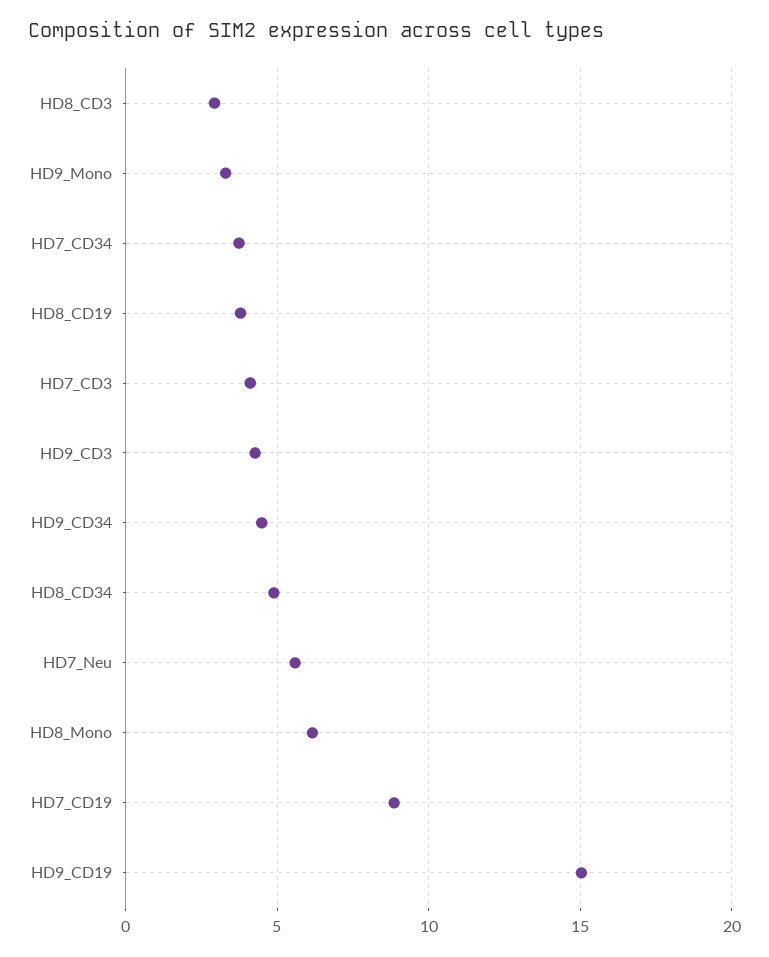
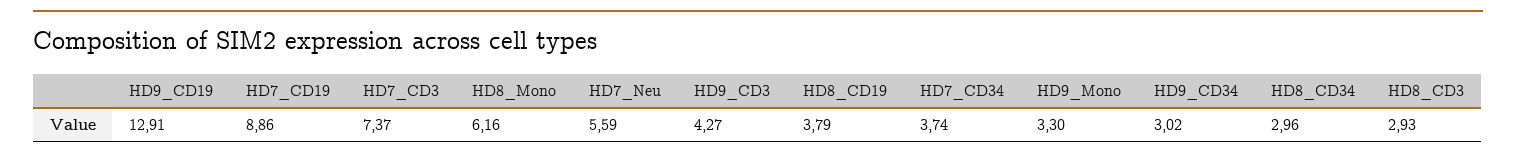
HD7_CD3: 4 -> 7.37
HD9_CD34: 4.5 -> 3.02
HD8_CD34: 5 -> 2.96
HD9_CD19: 15 -> 12.91

